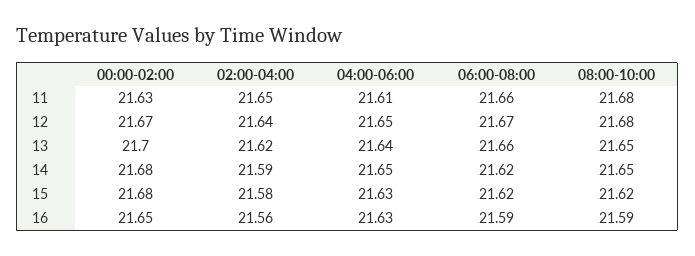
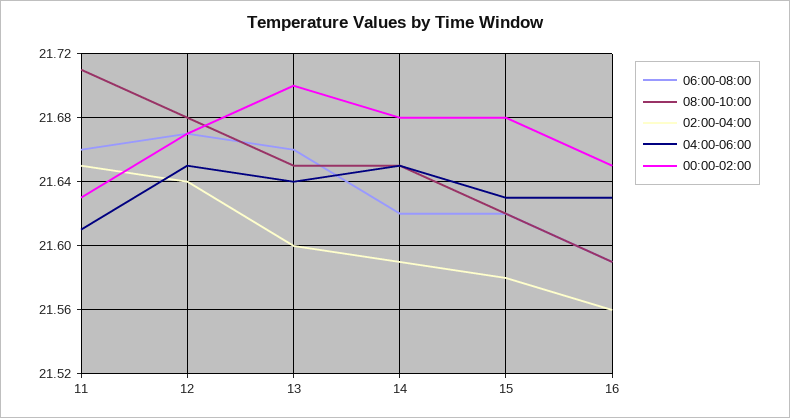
08:00-10:00, 11: 21.68 -> 21.71
02:00-04:00, 13: 21.62 -> 21.6

